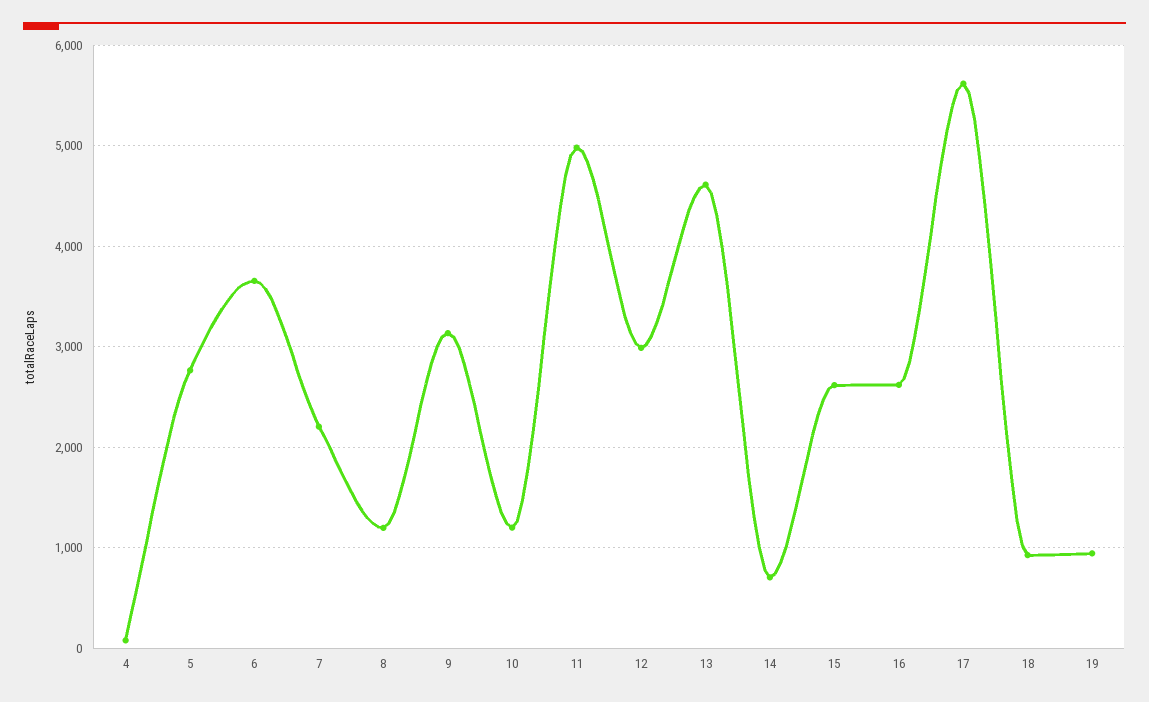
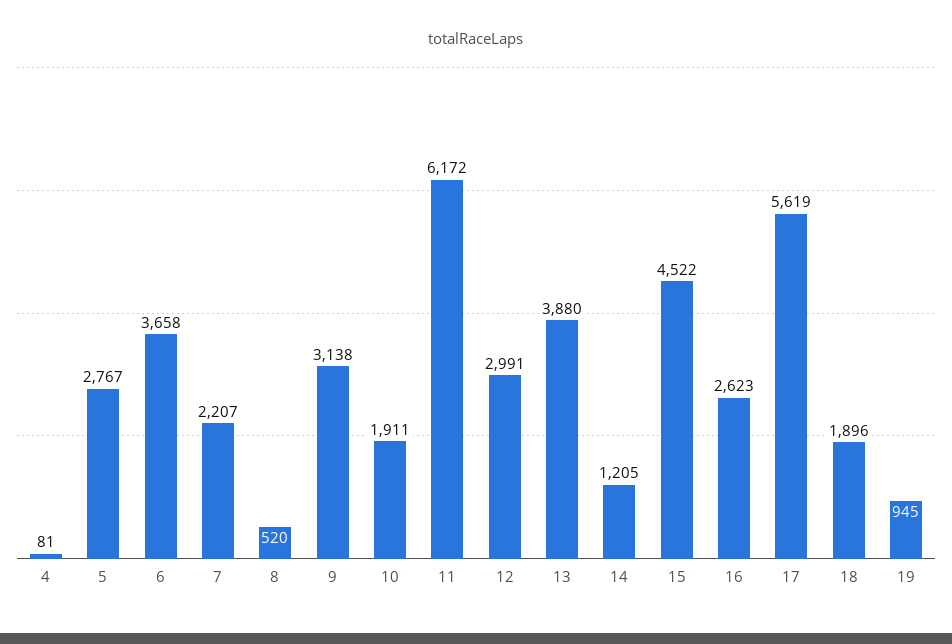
8: 1200 -> 520
10: 1200 -> 1911
11: 5000 -> 6172
13: 4600 -> 3880
14: 700 -> 1205
15: 2600 -> 4522
18: 900 -> 1896

